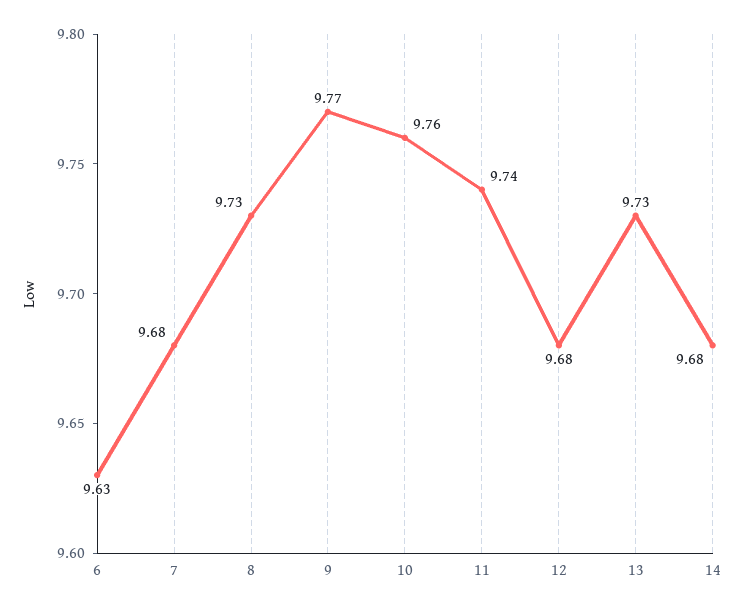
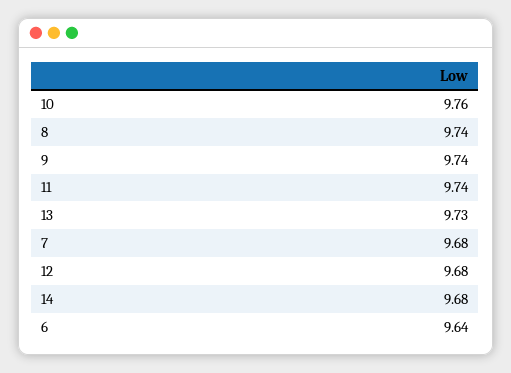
6: 9.63 -> 9.64
8: 9.73 -> 9.74
9: 9.77 -> 9.74

